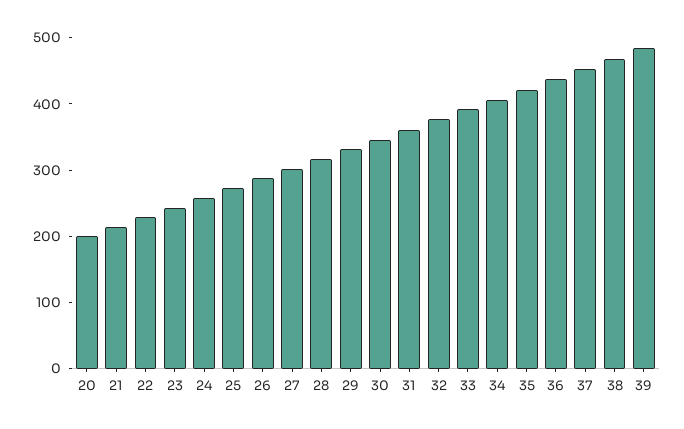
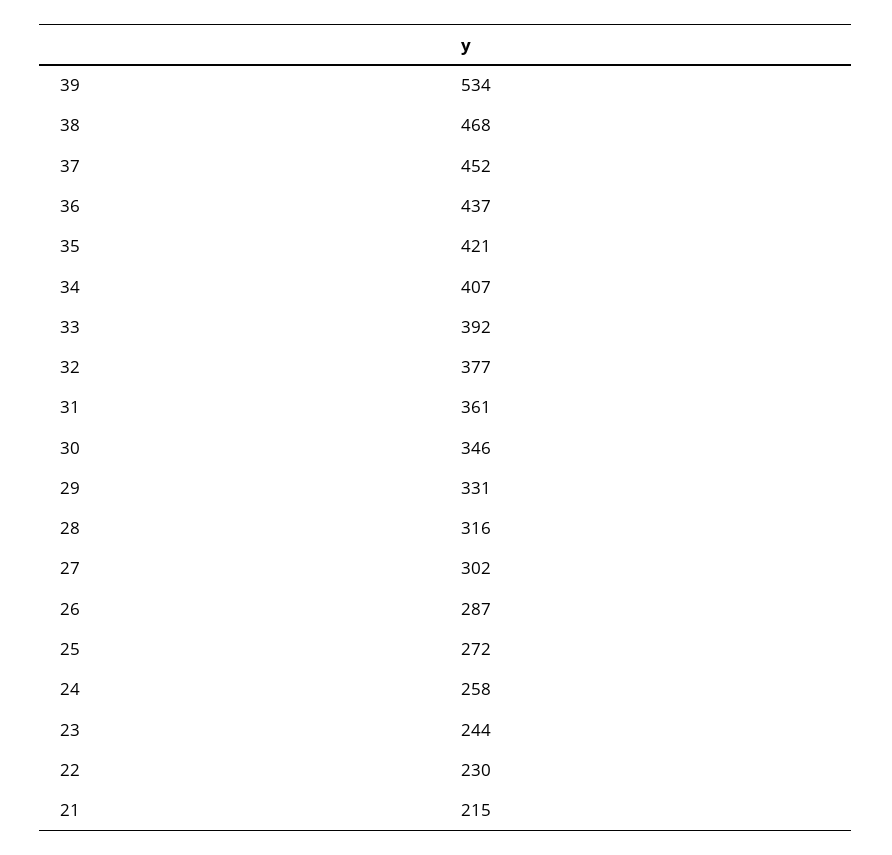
20: 200 -> none
39: 480 -> 534

